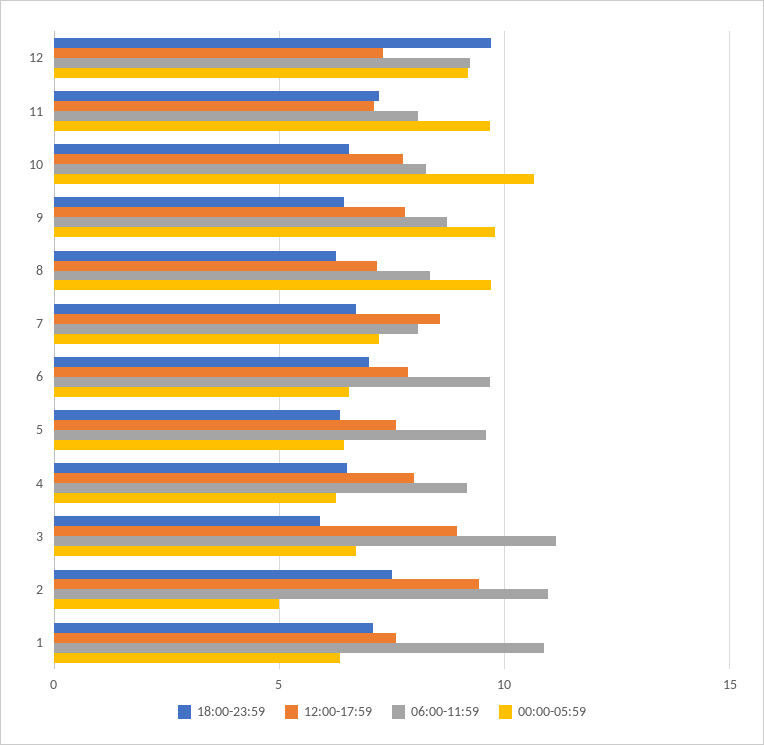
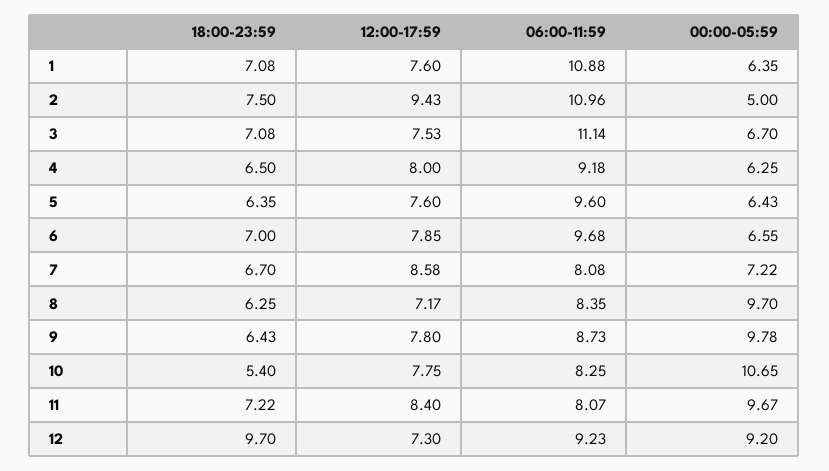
12:00-17:59, 11: 7 -> 8.4
18:00-23:59, 10: 6.5 -> 5.4
18:00-23:59, 3: 6 -> 7.08
12:00-17:59, 3: 9 -> 7.53

